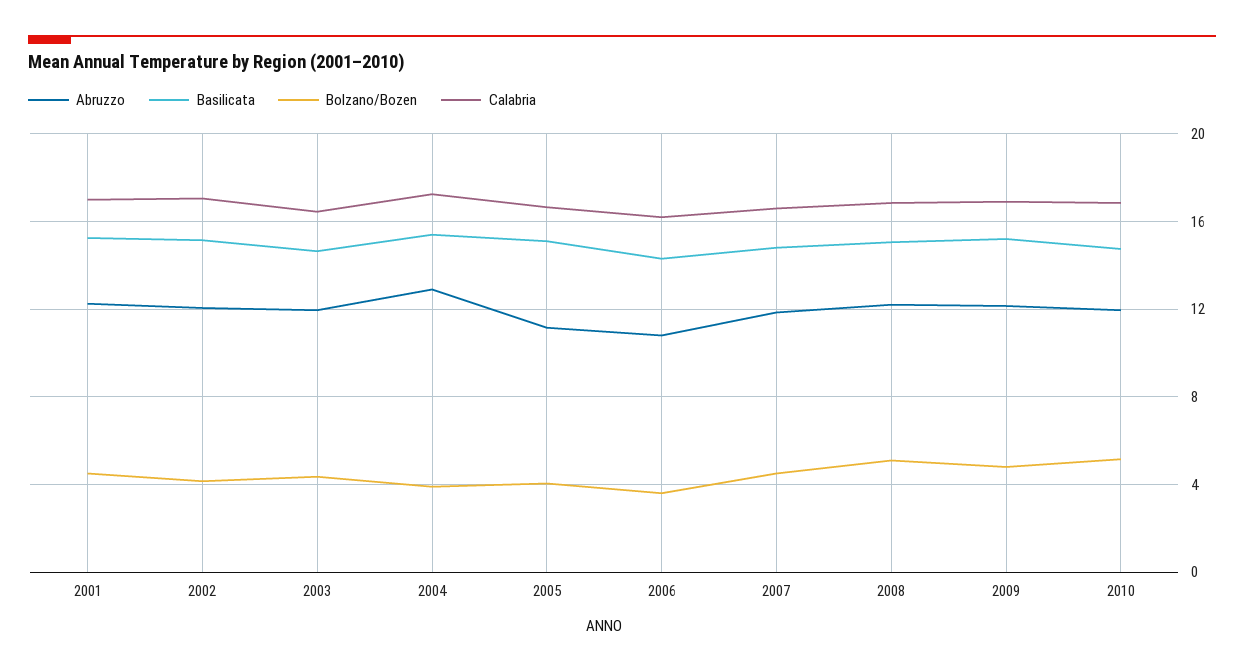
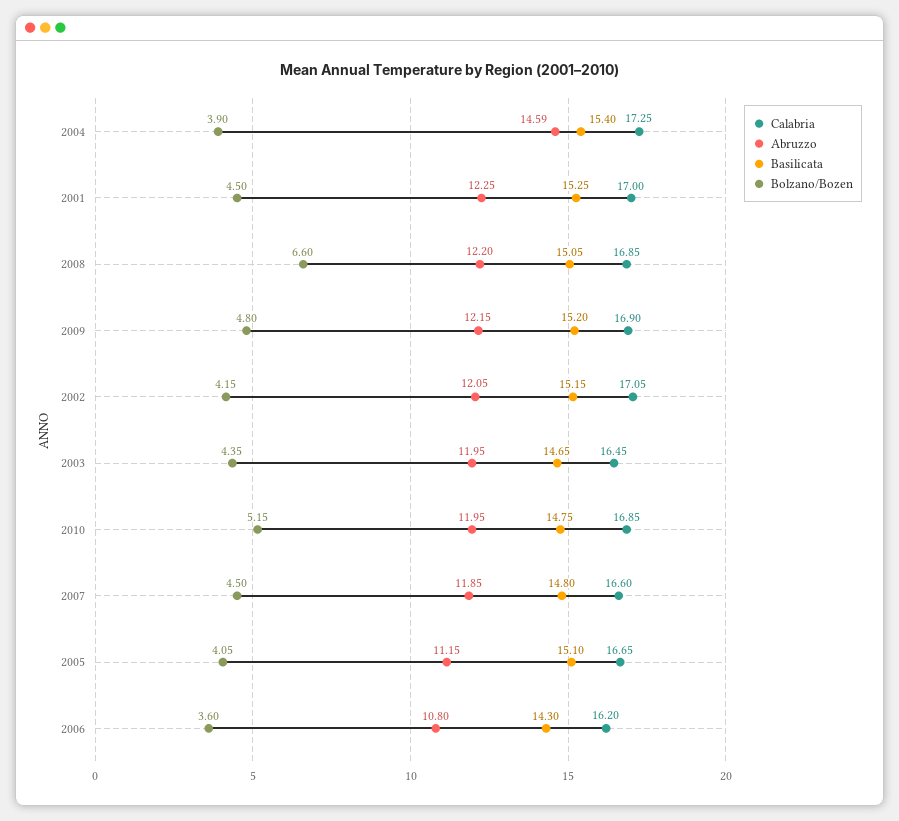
Abruzzo, 2004: 13 -> 14.59
Bolzano/Bozen, 2008: 5 -> 6.6

